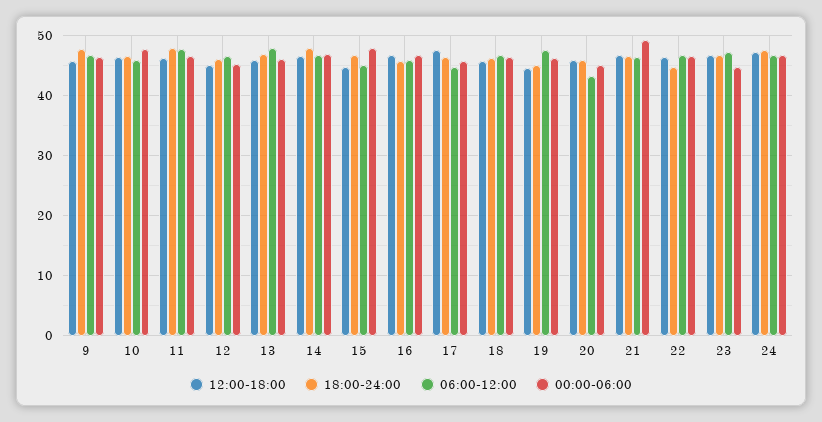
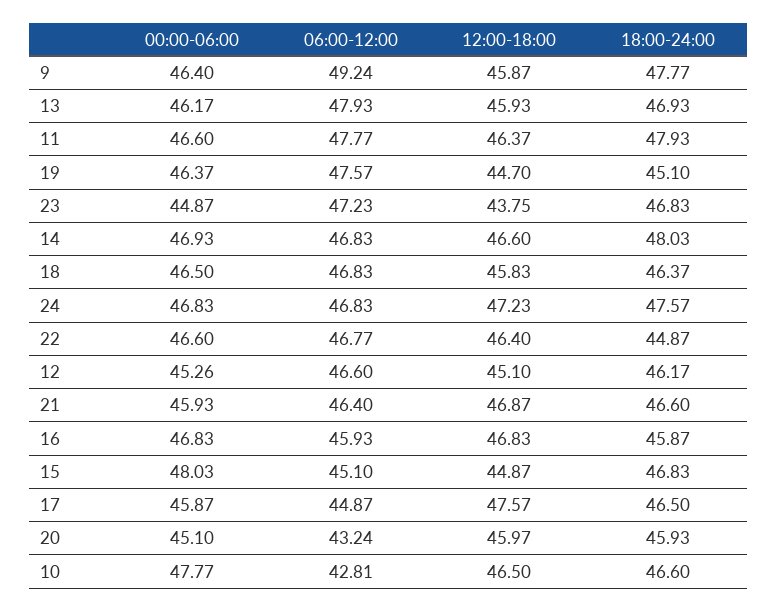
06:00-12:00, 9: 47 -> 49.24
06:00-12:00, 10: 46 -> 42.81
00:00-06:00, 21: 49 -> 45.93
12:00-18:00, 23: 47 -> 43.75

